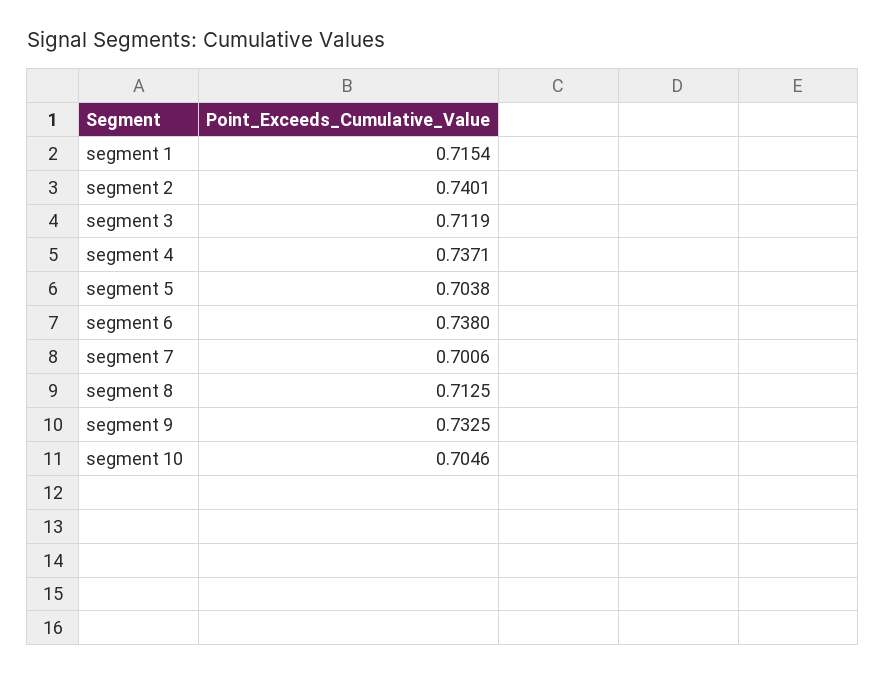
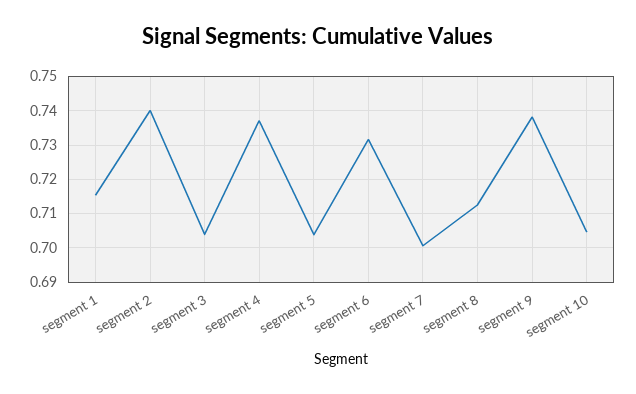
segment 3: 0.7119 -> 0.704
segment 6: 0.738 -> 0.732
segment 9: 0.7325 -> 0.738

